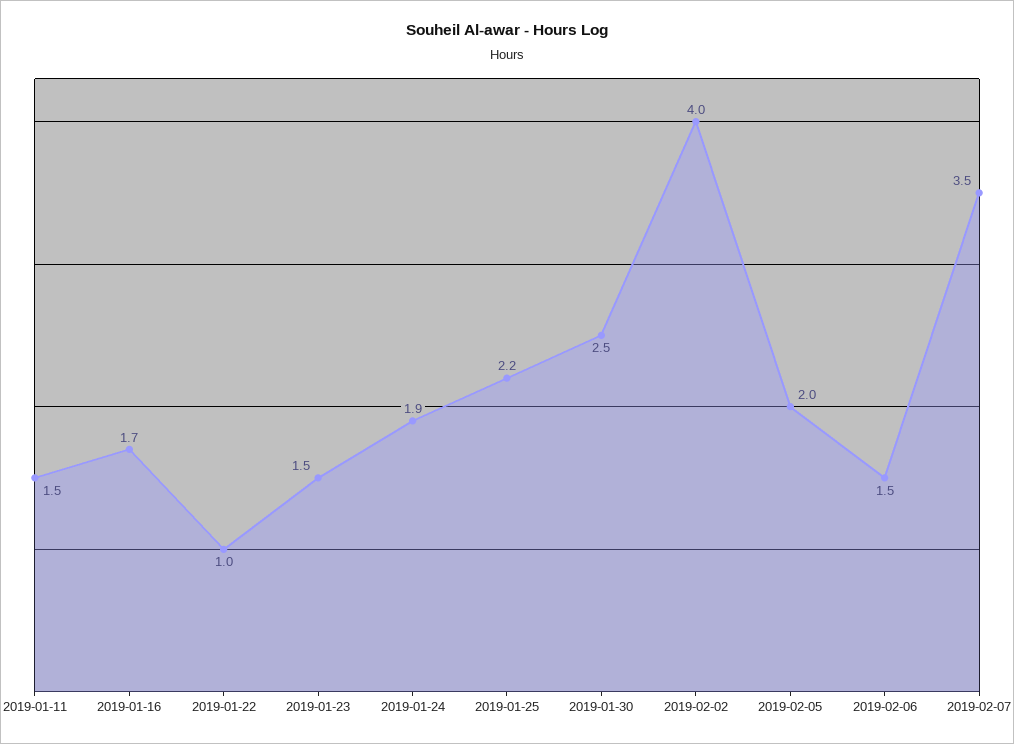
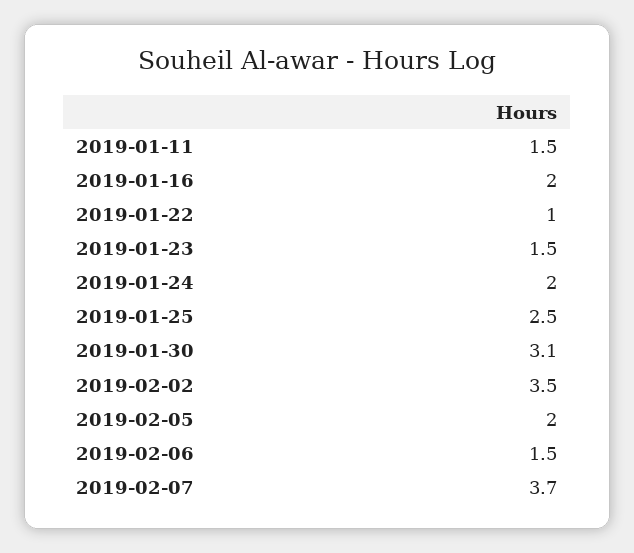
2019-01-16: 1.7 -> 2
2019-01-24: 1.9 -> 2
2019-01-25: 2.2 -> 2.5
2019-01-30: 2.5 -> 3.1
2019-02-02: 4 -> 3.5
2019-02-07: 3.5 -> 3.7

